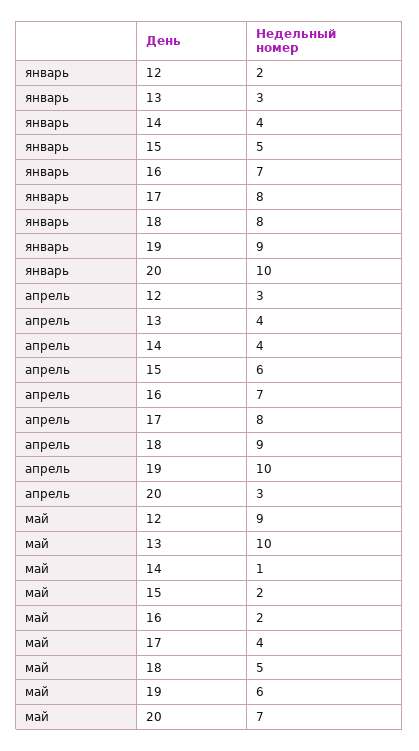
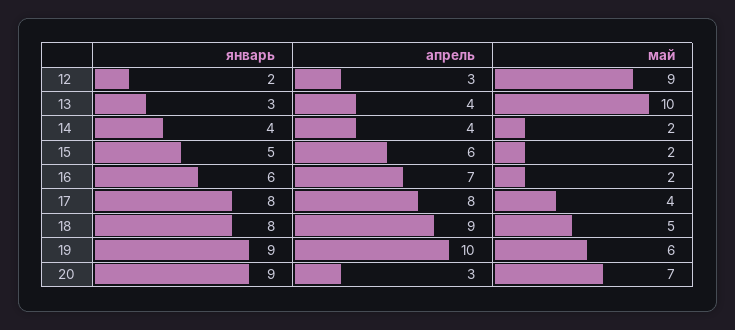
январь, 16: 7 -> 6
январь, 20: 10 -> 9
май, 14: 1 -> 2

